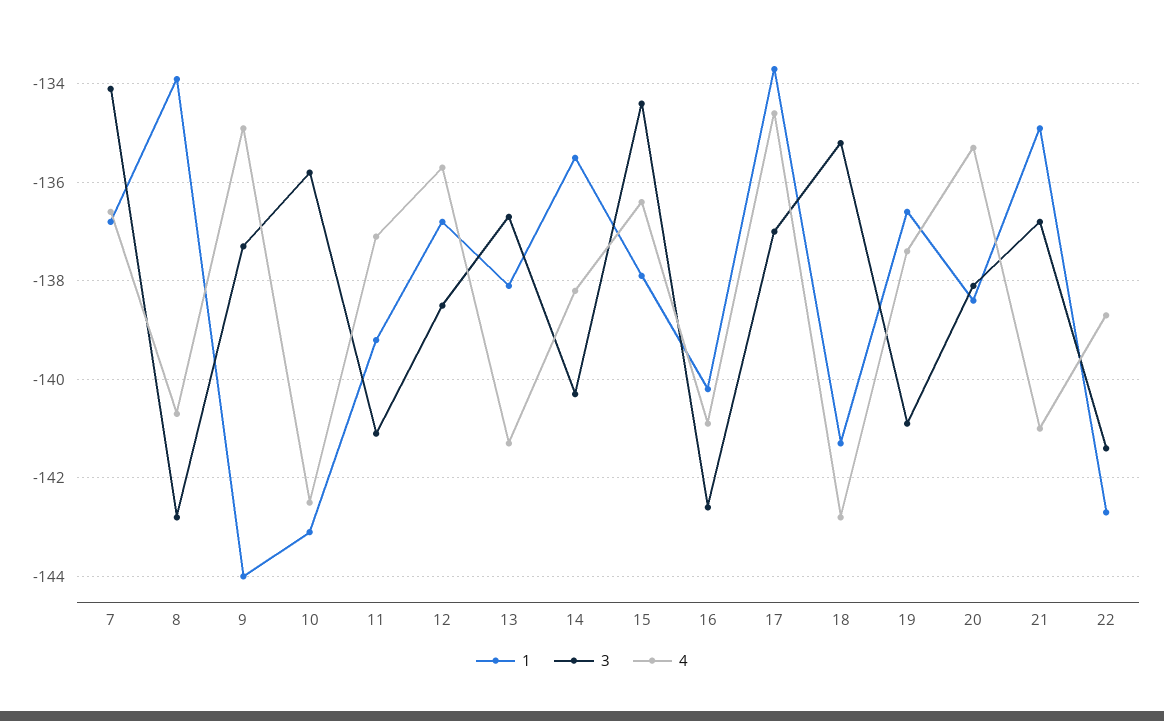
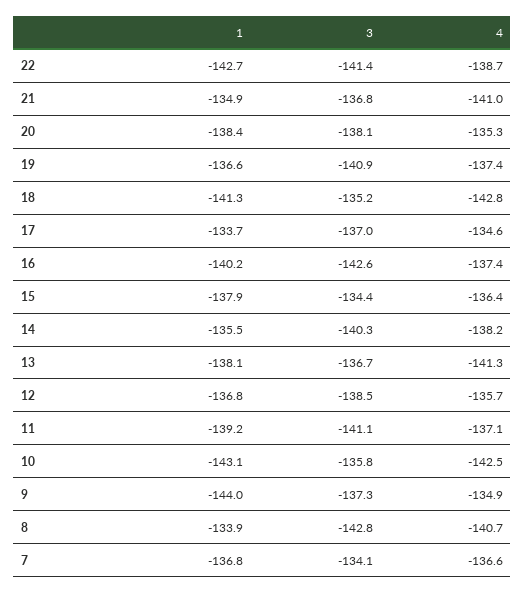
4, 16: -141 -> -137.4

